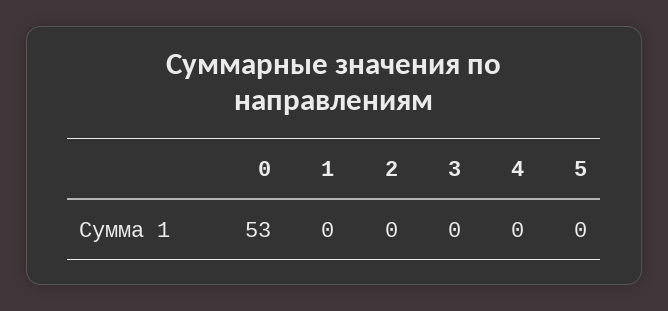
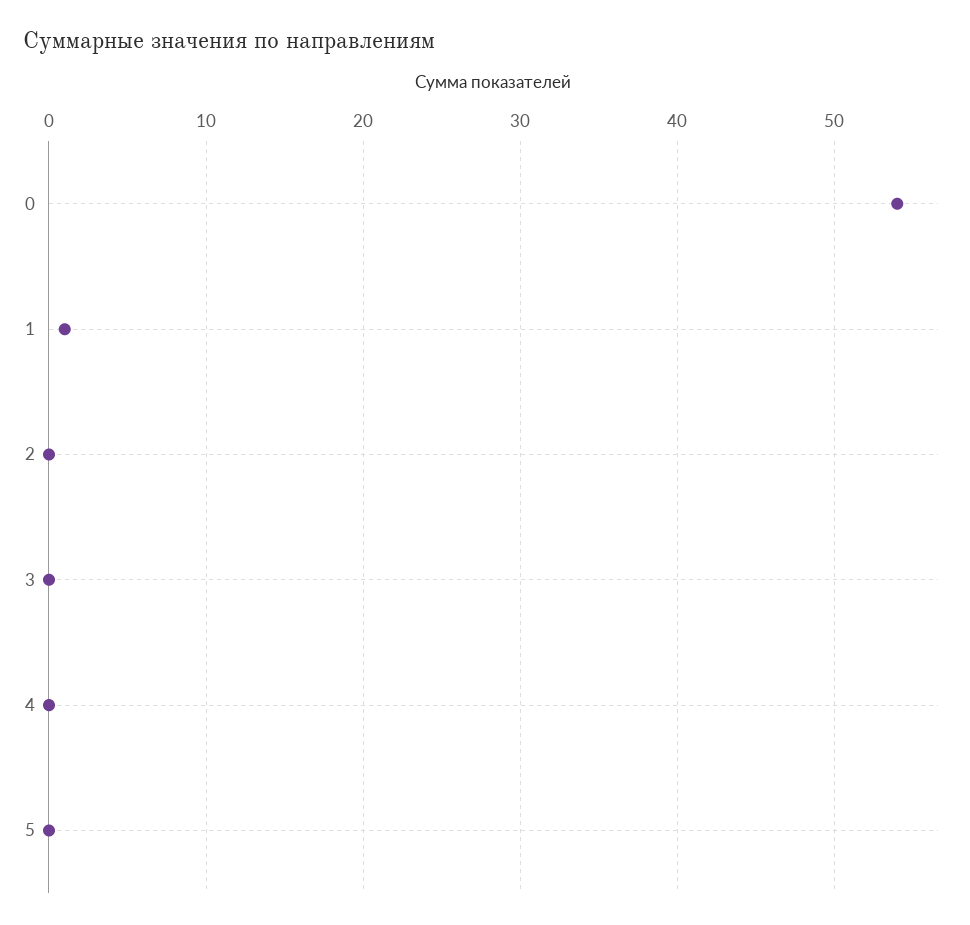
0: 53 -> 54
1: 0 -> 1

